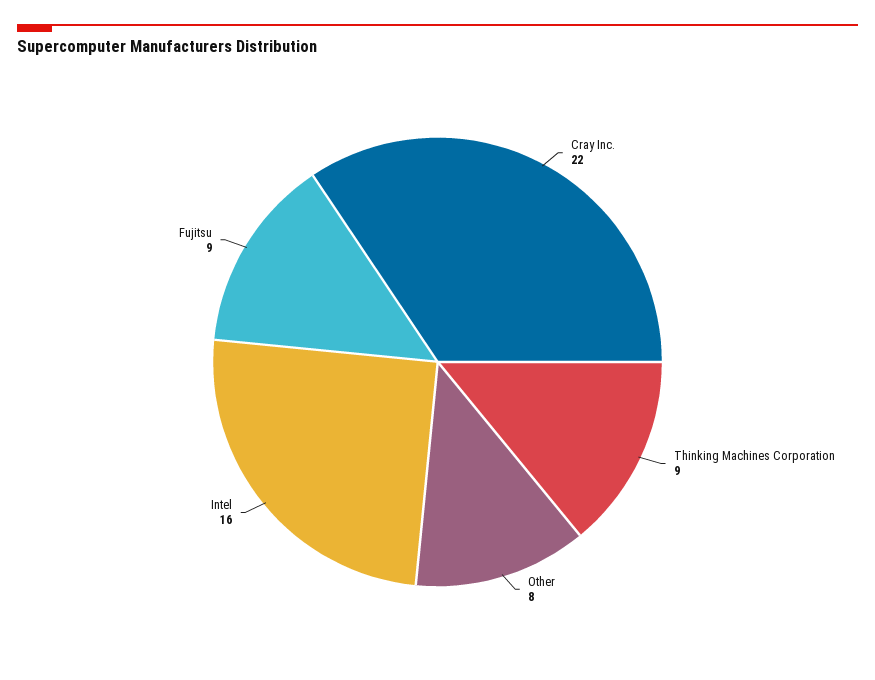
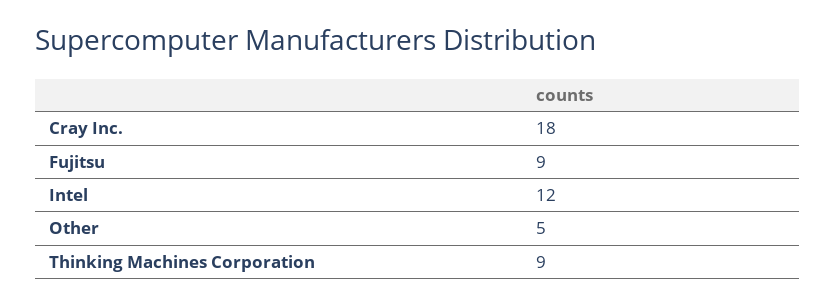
Cray Inc.: 22 -> 18
Other: 8 -> 5
Intel: 16 -> 12

